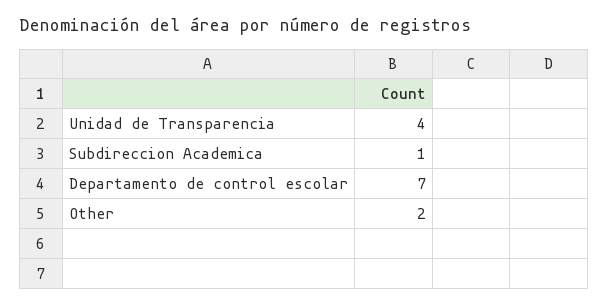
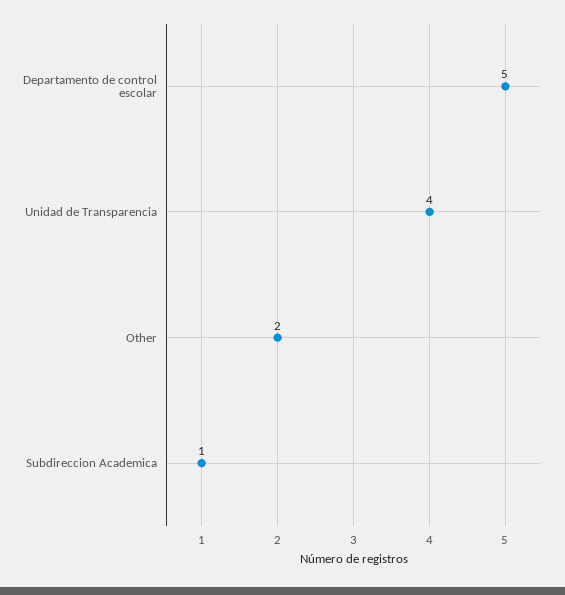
Departamento de control escolar: 7 -> 5

